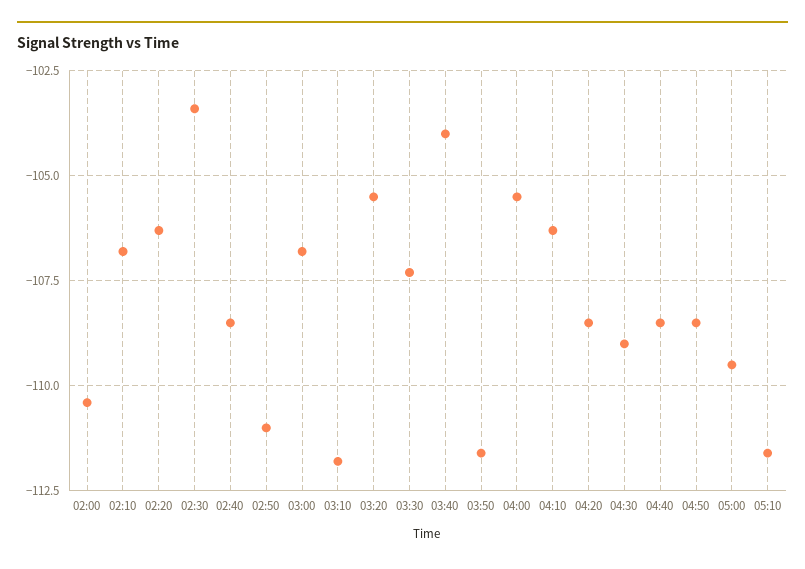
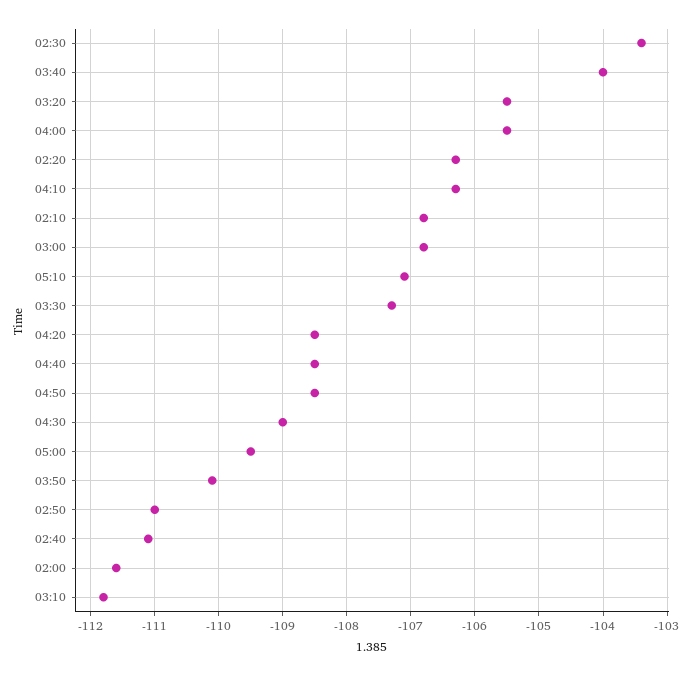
02:00: -110.5 -> -111.6
02:40: -108.5 -> -111.1
03:50: -111.5 -> -110.1
05:10: -111.5 -> -107.1

